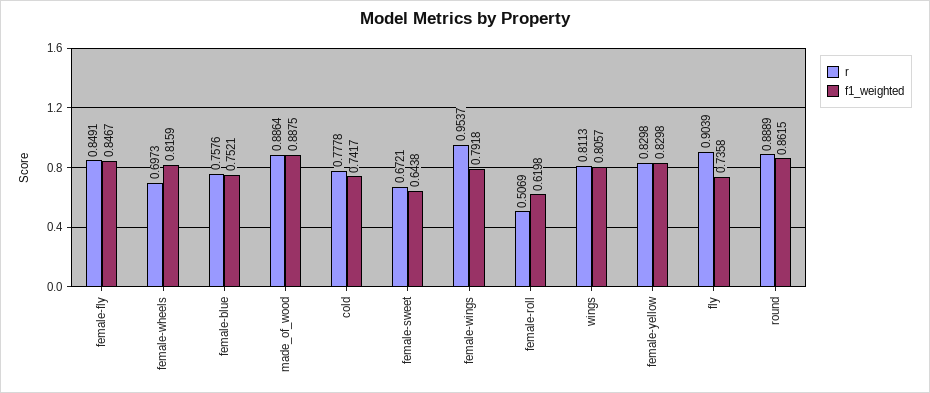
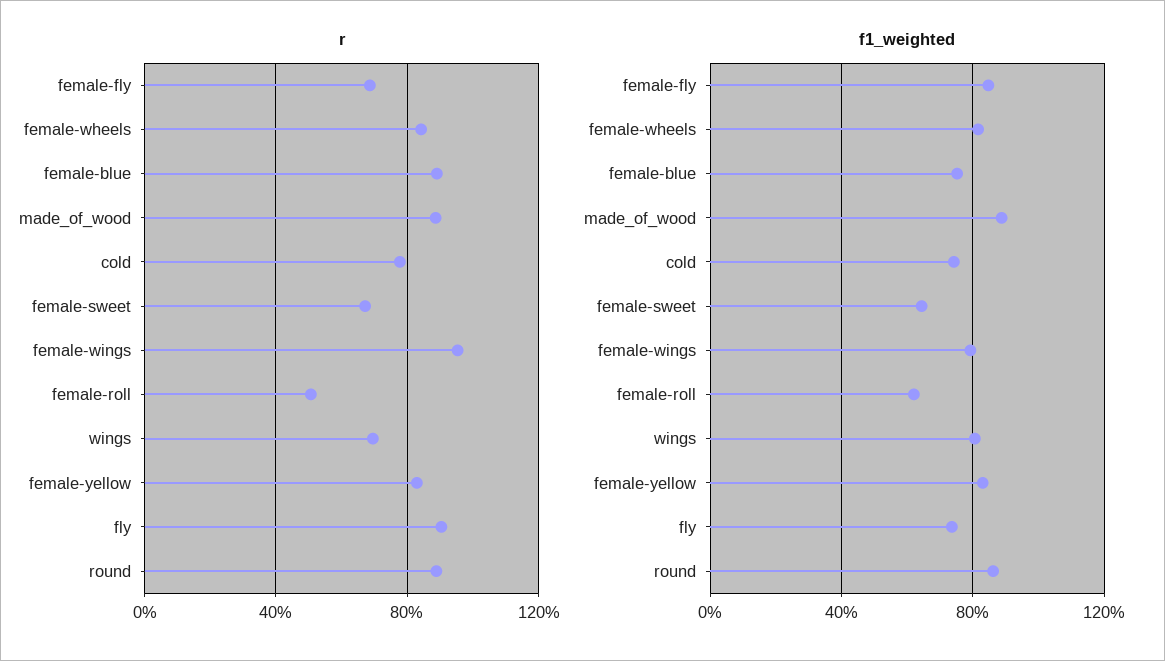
r, female-fly: 0.8491 -> 0.7
r, female-wheels: 0.6973 -> 0.85
r, female-blue: 0.7576 -> 0.9
r, wings: 0.8113 -> 0.7

